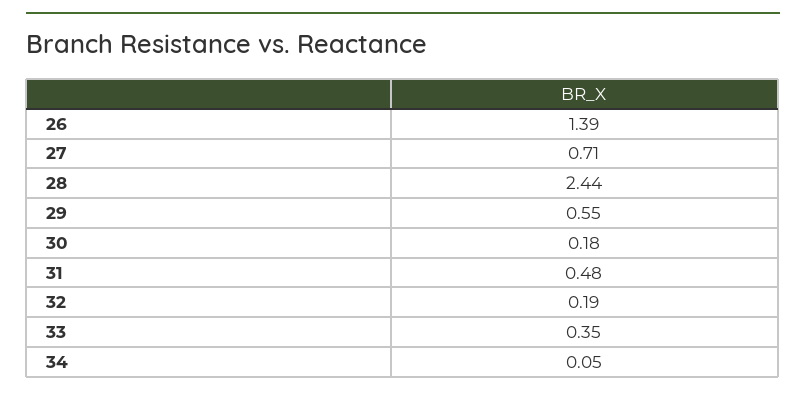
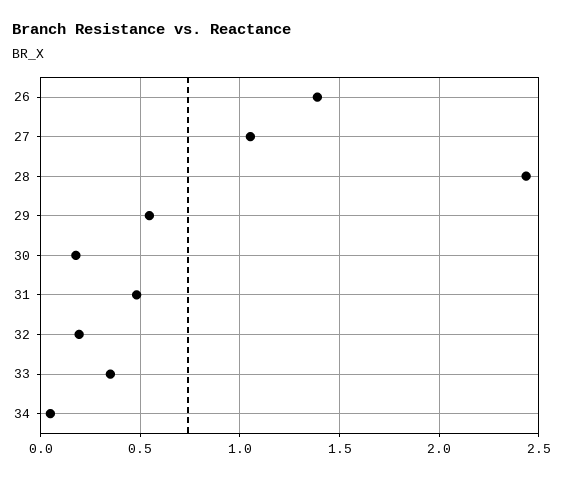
27: 0.71 -> 1.05

